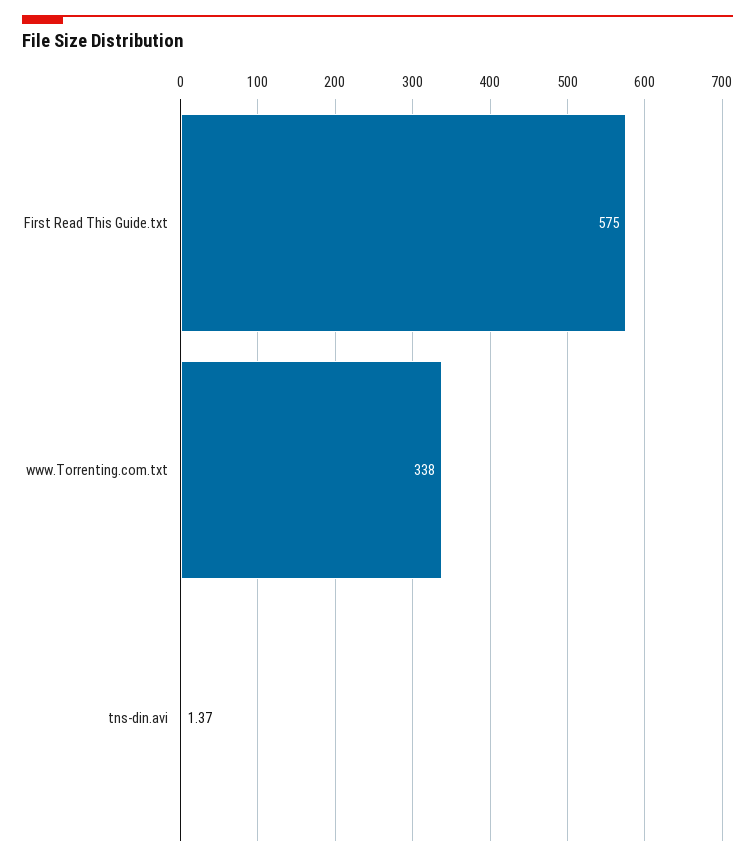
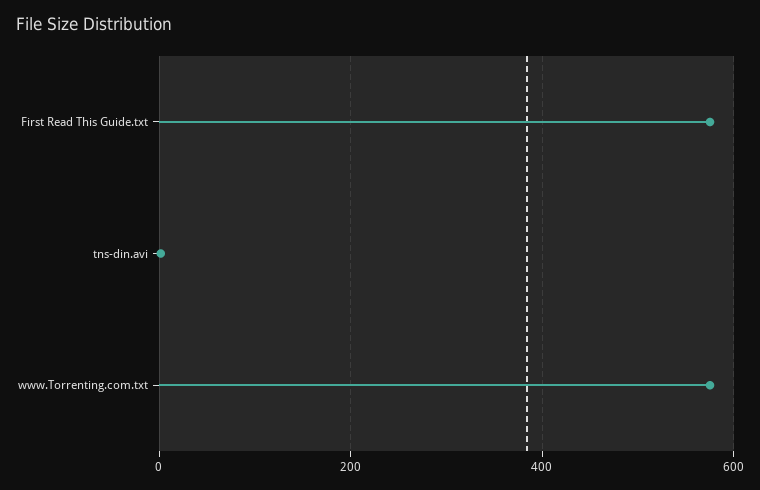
www.Torrenting.com.txt: 338 -> 580

